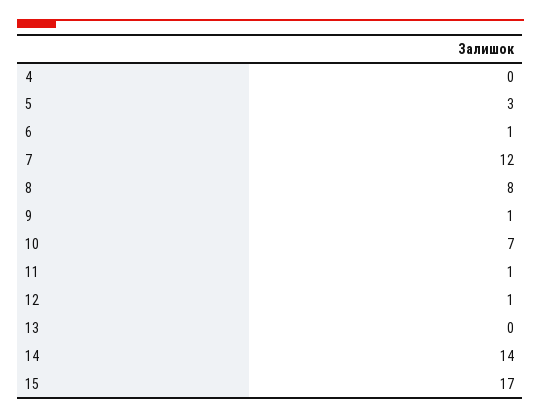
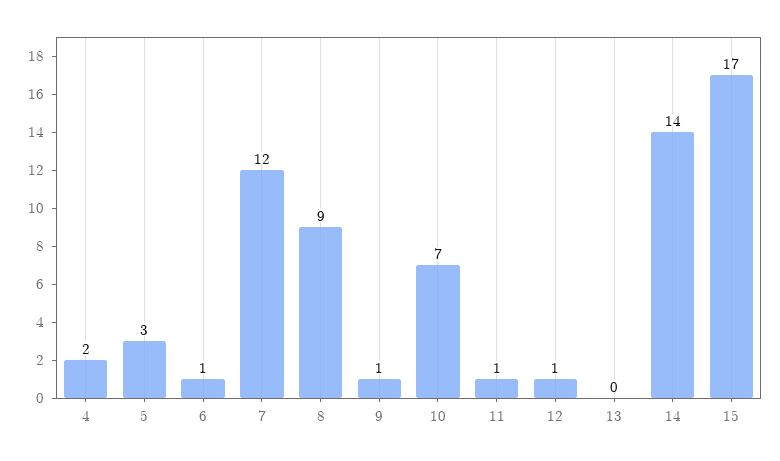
4: 0 -> 2
8: 8 -> 9

